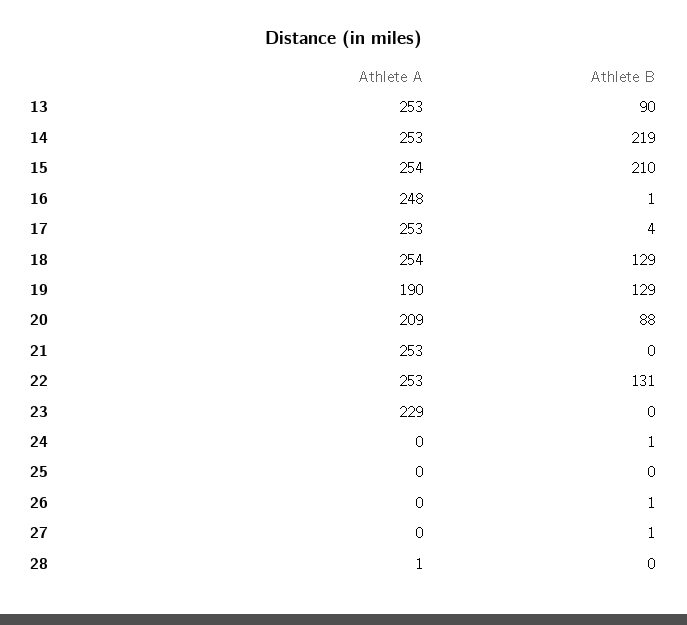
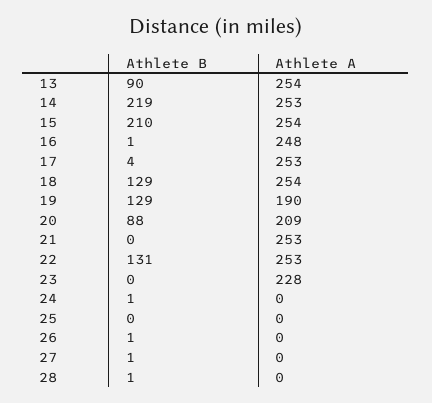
Athlete A, 13: 253 -> 254
Athlete A, 23: 229 -> 228
Athlete A, 28: 1 -> 0
Athlete B, 28: 0 -> 1

